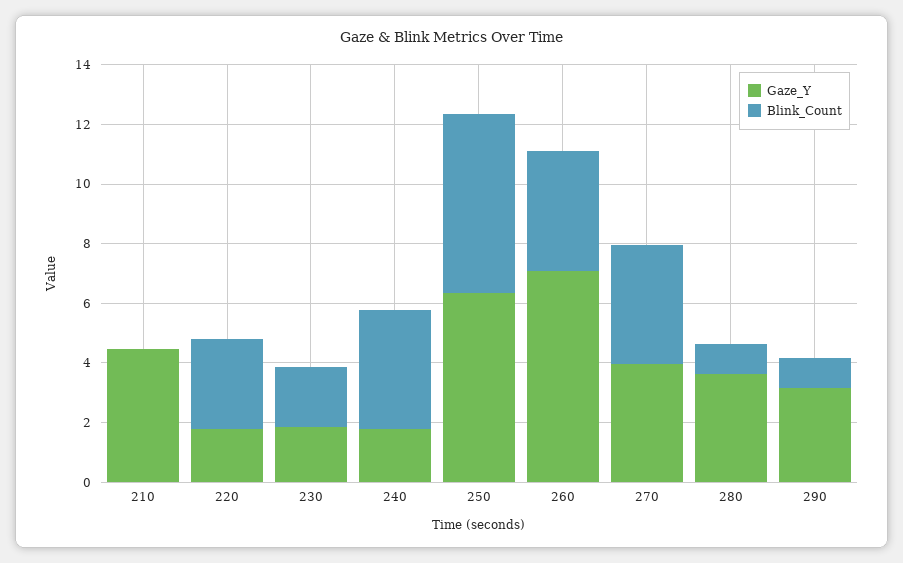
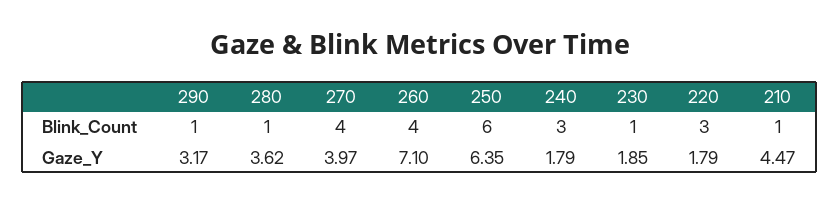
Blink_Count, 210: 0 -> 1
Blink_Count, 230: 2 -> 1
Blink_Count, 240: 4 -> 3

